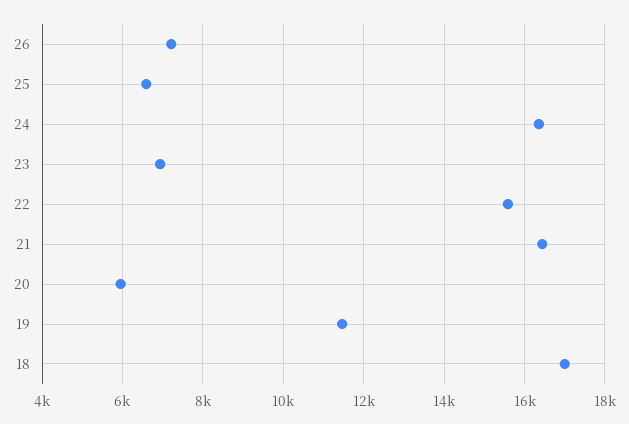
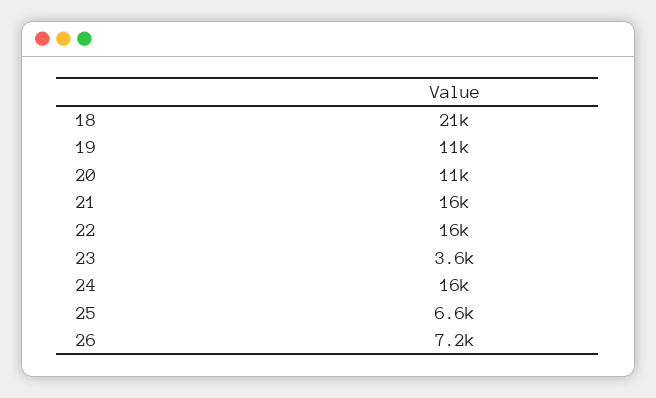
23: 7000 -> 3600
20: 6000 -> 11000
18: 17000 -> 21000

